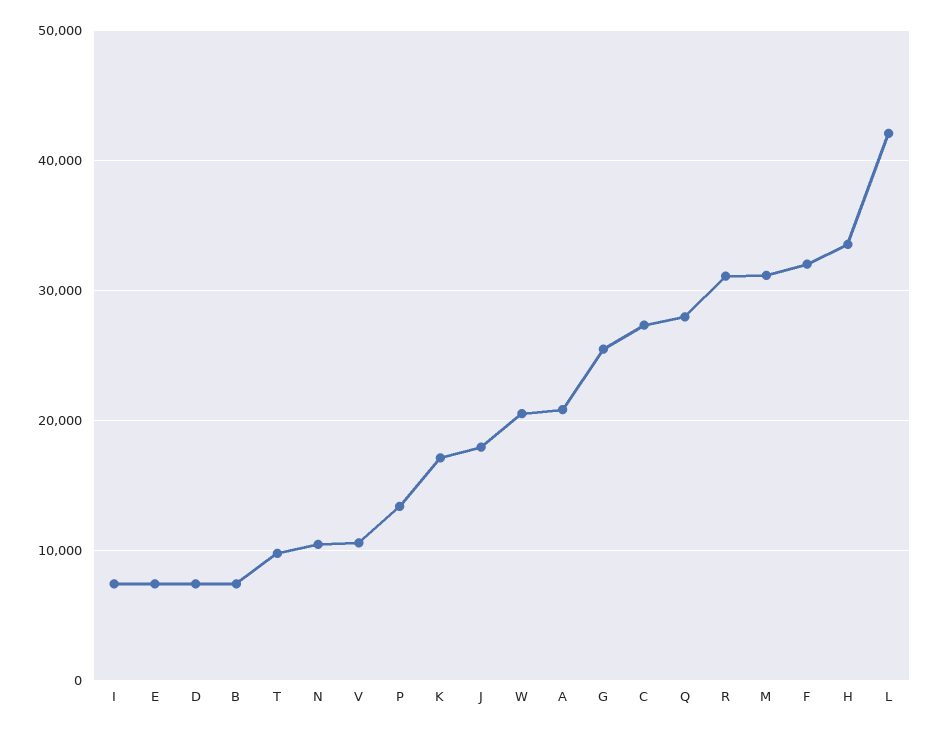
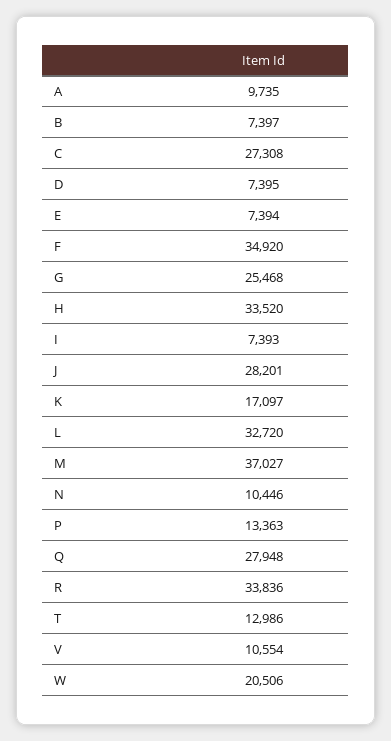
T: 10000 -> 12986
J: 18000 -> 28201
A: 21000 -> 9735
R: 31000 -> 33836
M: 31000 -> 37027
F: 32000 -> 34920
L: 42000 -> 32720

